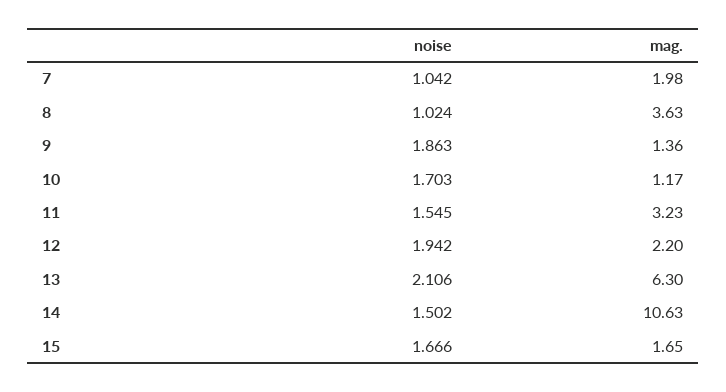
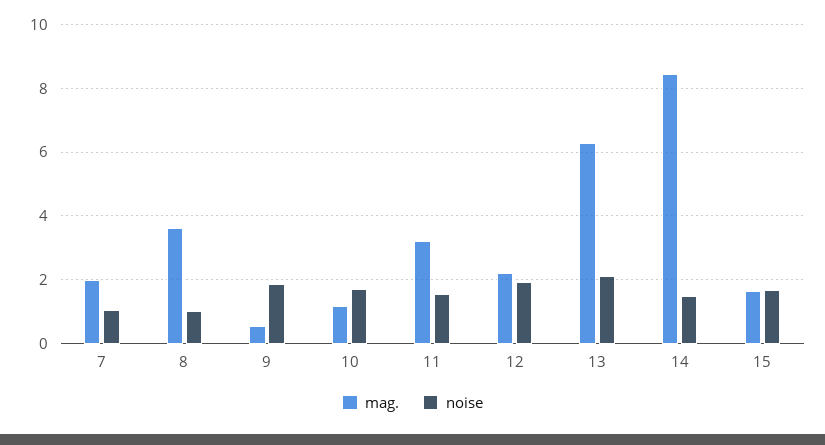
mag., 9: 1.36 -> 0.6
mag., 14: 10.63 -> 8.4

